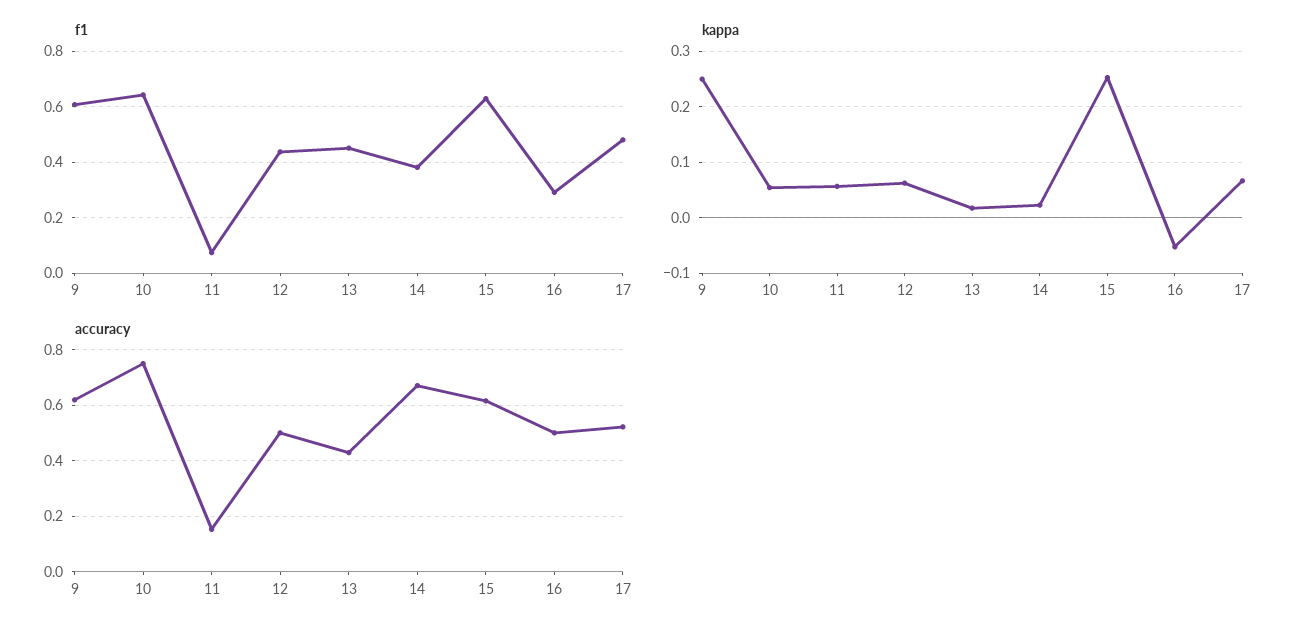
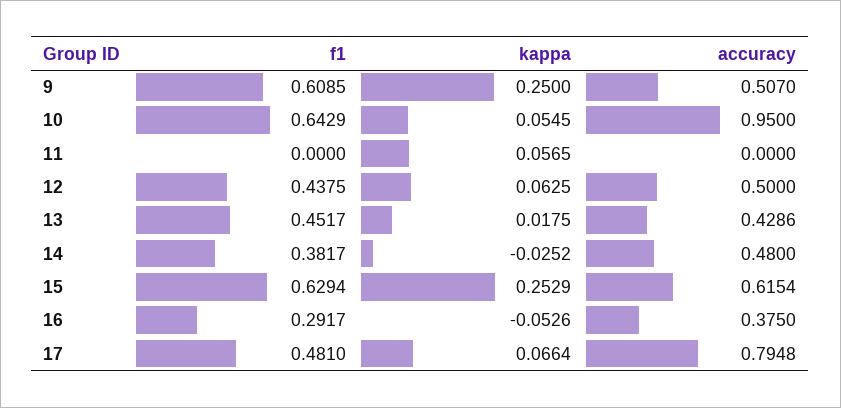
f1, 11: 0.075 -> 0
kappa, 14: 0.02 -> -0.0252
accuracy, 9: 0.625 -> 0.507
accuracy, 10: 0.75 -> 0.95
accuracy, 11: 0.15 -> 0
accuracy, 14: 0.675 -> 0.48
accuracy, 16: 0.5 -> 0.375
accuracy, 17: 0.525 -> 0.7948

